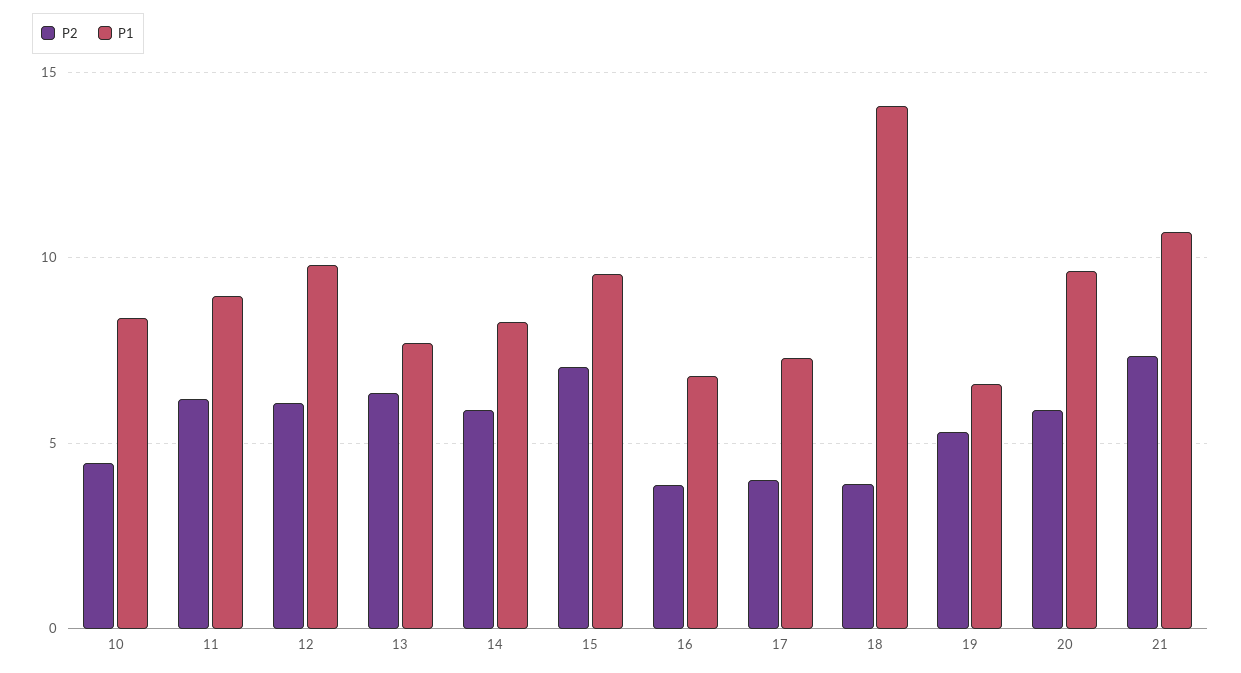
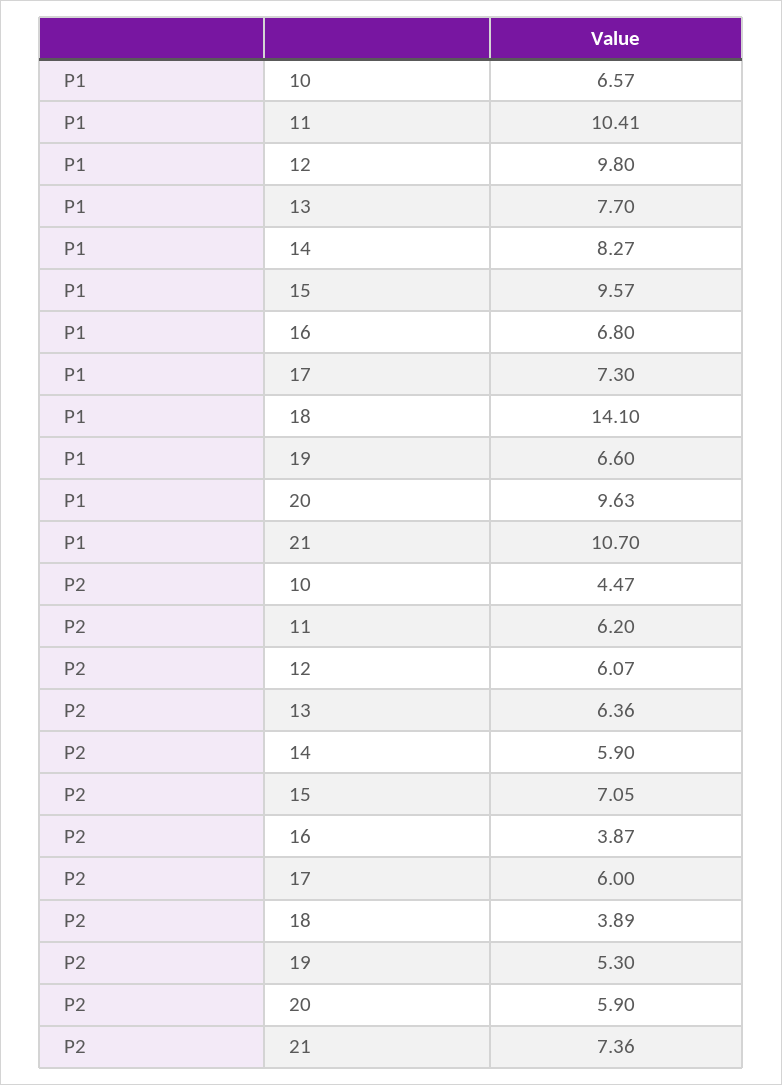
P1, 10: 8.5 -> 6.57
P1, 11: 9 -> 10.41
P2, 17: 4 -> 6

